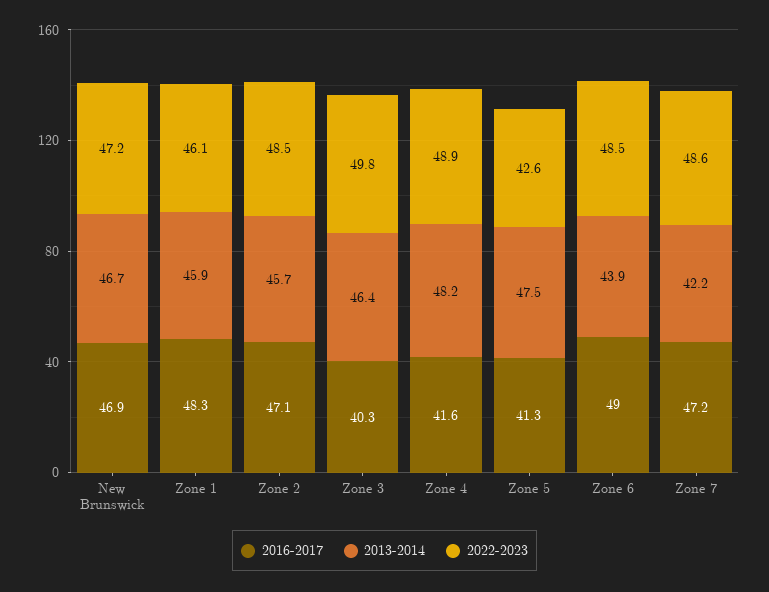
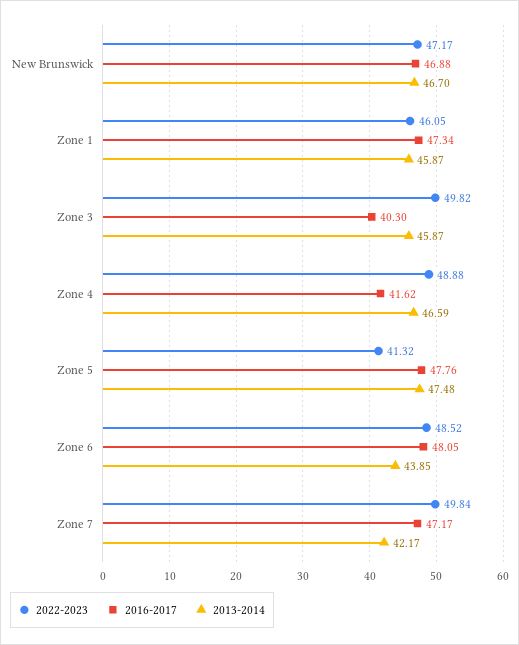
2016-2017, Zone 1: 48.3 -> 47.34
2016-2017, Zone 2: 47.1 -> none
2013-2014, Zone 2: 45.7 -> none
2022-2023, Zone 2: 48.5 -> none
2013-2014, Zone 3: 46.4 -> 45.87
2013-2014, Zone 4: 48.2 -> 46.59
2016-2017, Zone 5: 41.3 -> 47.76
2022-2023, Zone 5: 42.6 -> 41.32
2016-2017, Zone 6: 49 -> 48.05
2022-2023, Zone 7: 48.6 -> 49.84

